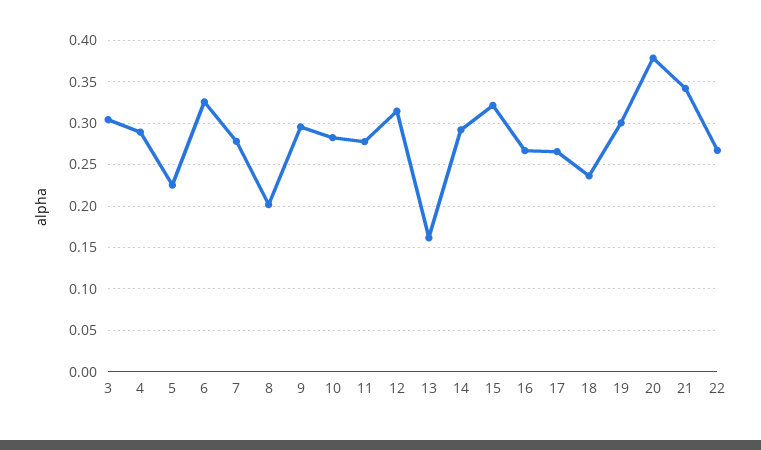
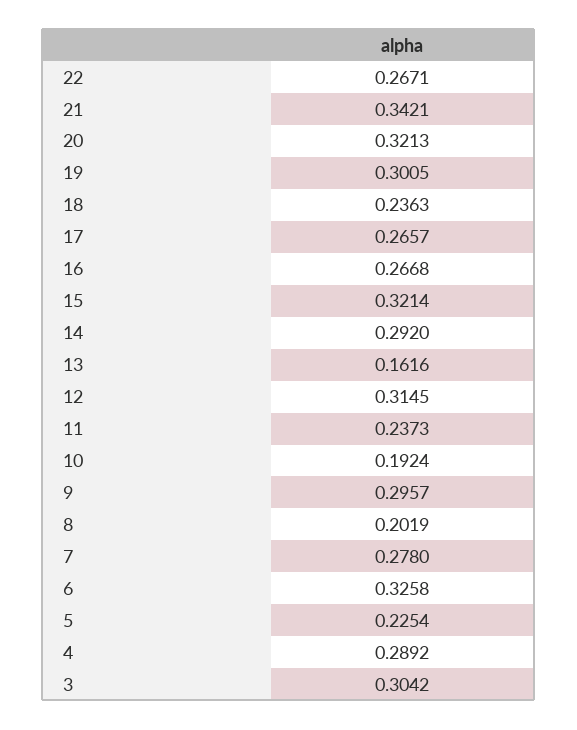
10: 0.28 -> 0.1924
11: 0.28 -> 0.2373
20: 0.38 -> 0.3213

